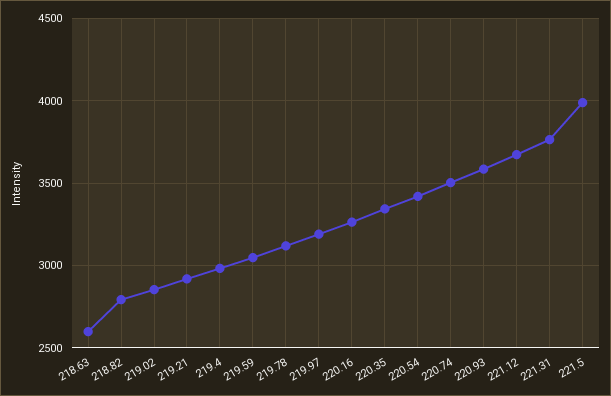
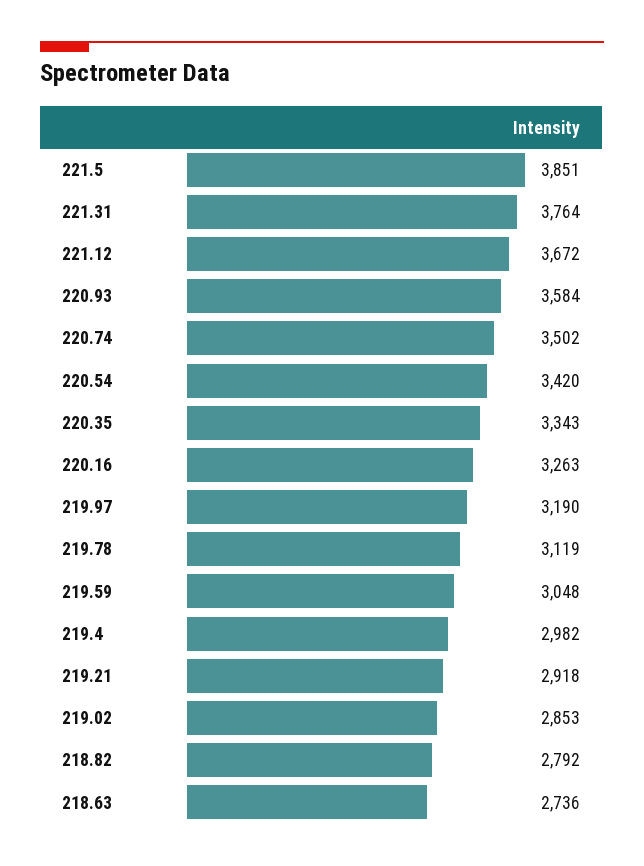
218.63: 2600 -> 2736
221.5: 4000 -> 3851

